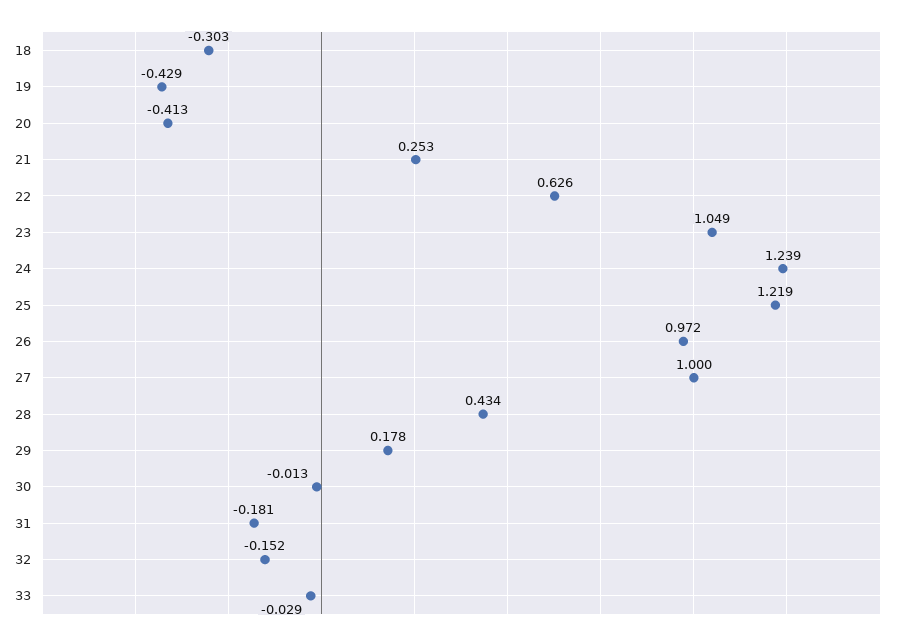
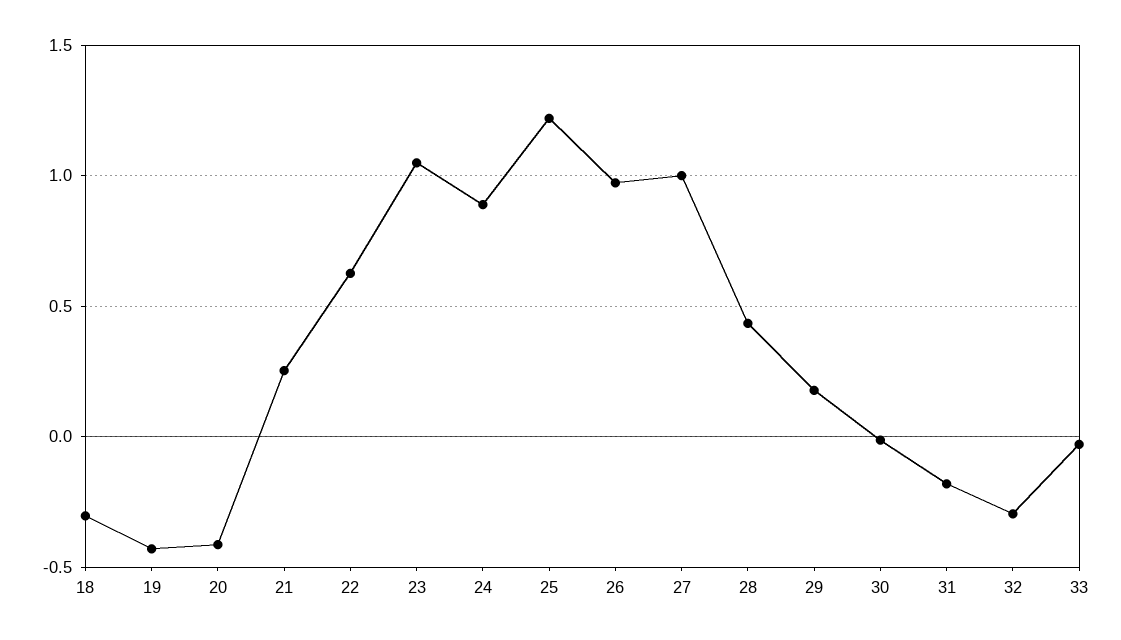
24: 1.239 -> 0.9
32: -0.152 -> -0.3

